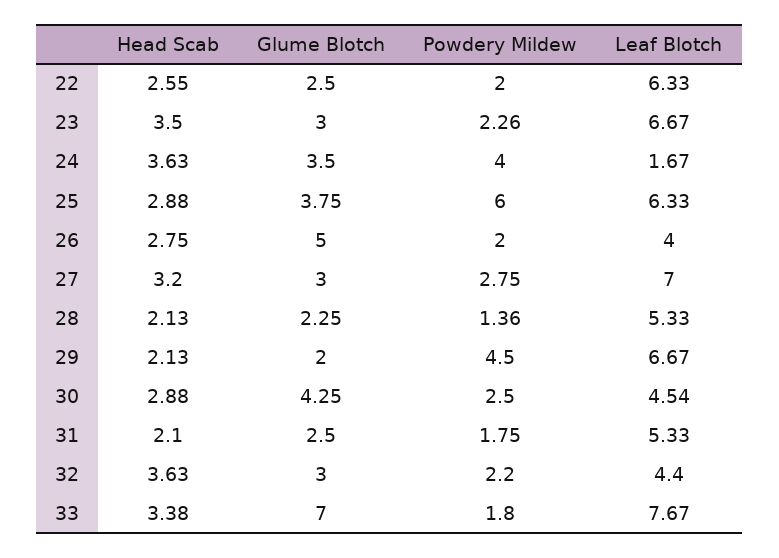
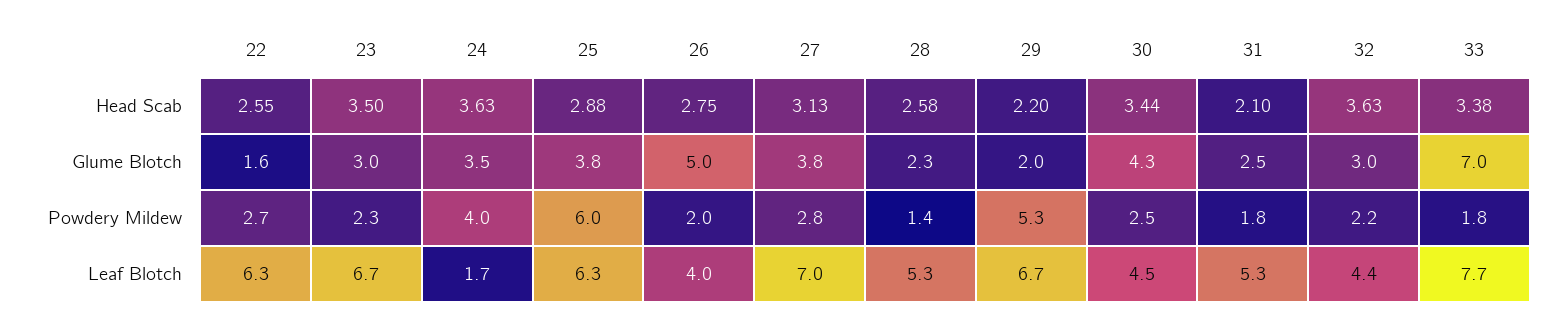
Glume Blotch, 22: 2.5 -> 1.6
Powdery Mildew, 22: 2 -> 2.7
Head Scab, 27: 3.2 -> 3.13
Glume Blotch, 27: 3 -> 3.8
Head Scab, 28: 2.13 -> 2.58
Head Scab, 29: 2.13 -> 2.2
Powdery Mildew, 29: 4.5 -> 5.3
Head Scab, 30: 2.88 -> 3.44

